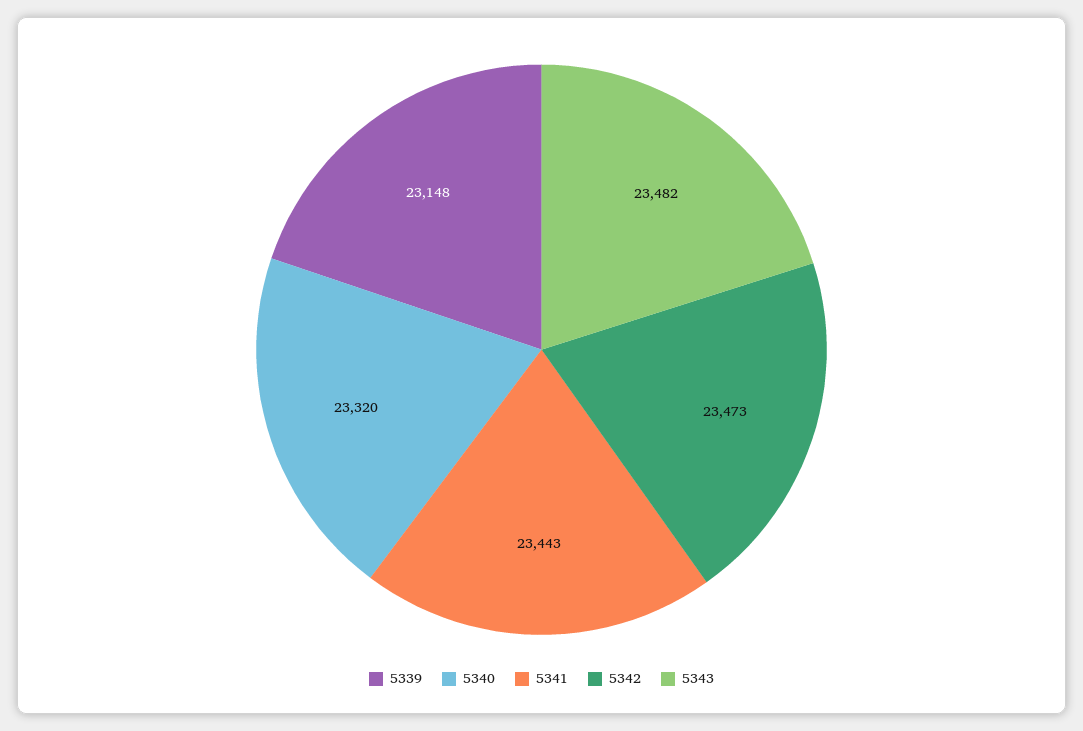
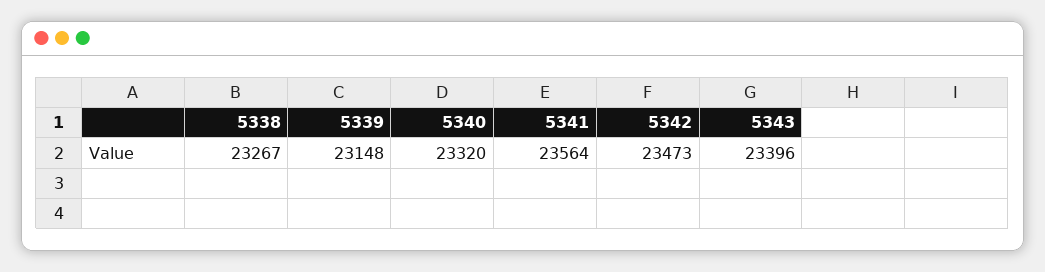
5341: 23443 -> 23564
5343: 23482 -> 23396
5338: none -> 23267

